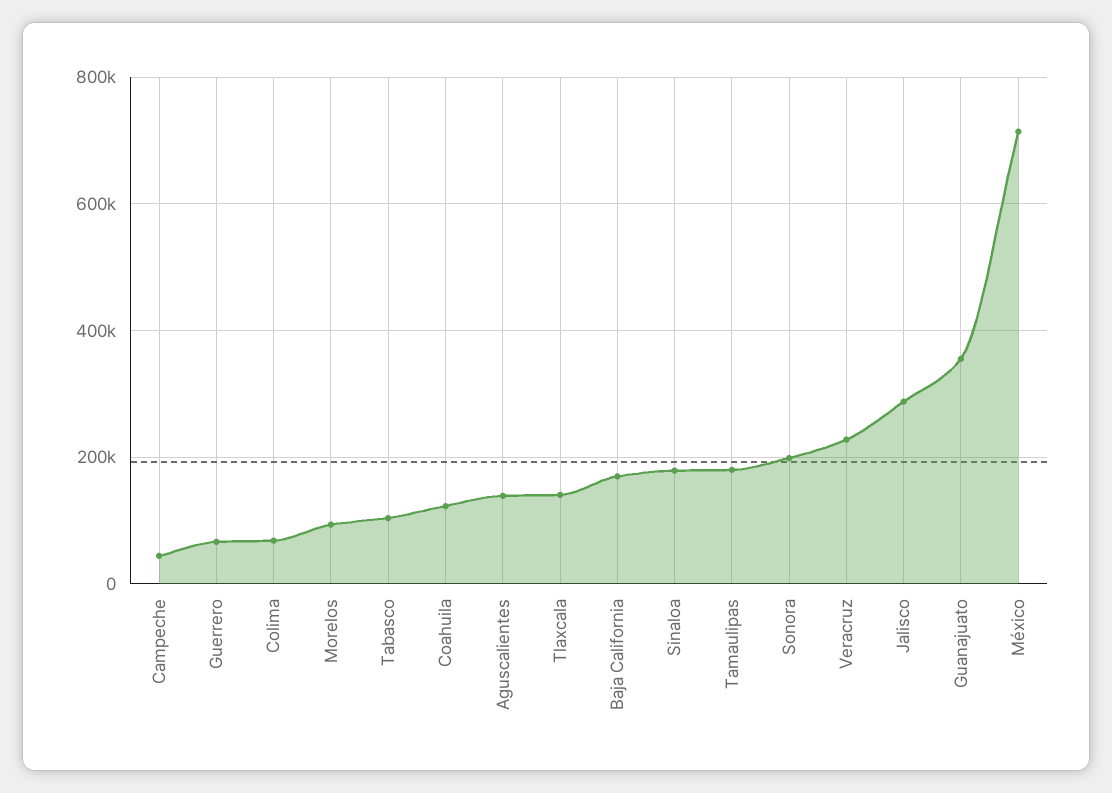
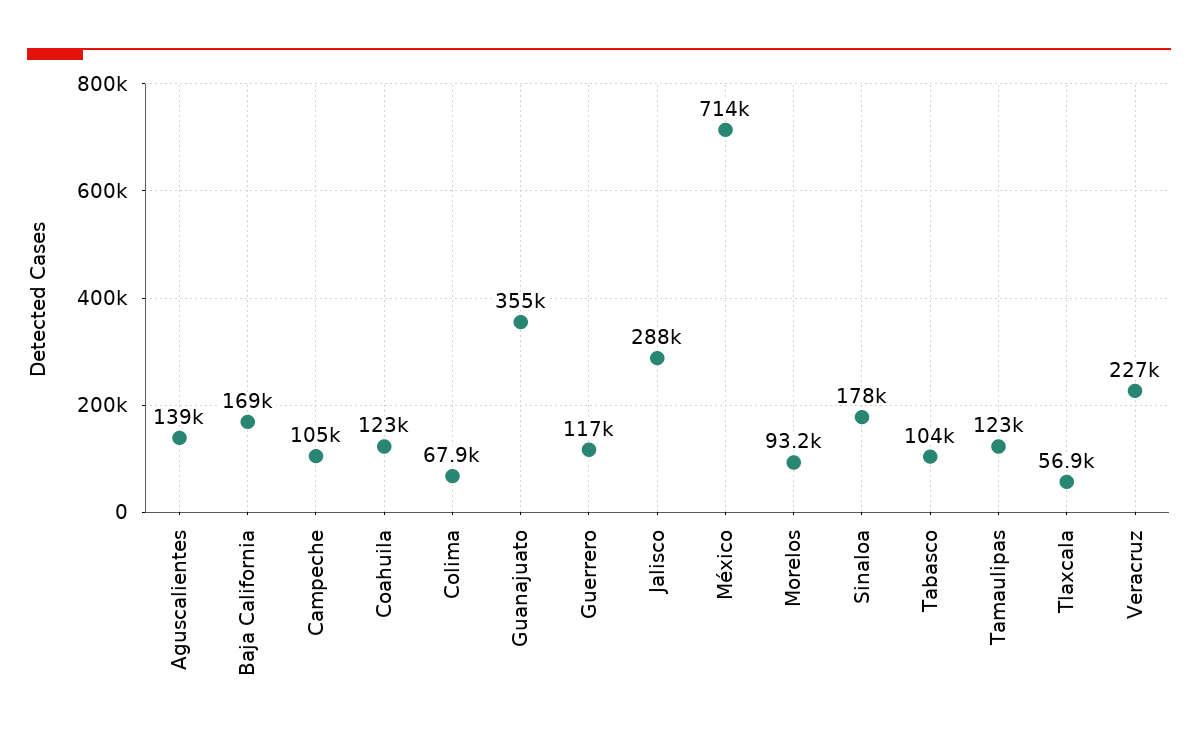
Campeche: 40000 -> 105000
Guerrero: 60000 -> 117000
Tlaxcala: 140000 -> 56900
Tamaulipas: 180000 -> 123000
Sonora: 200000 -> none

